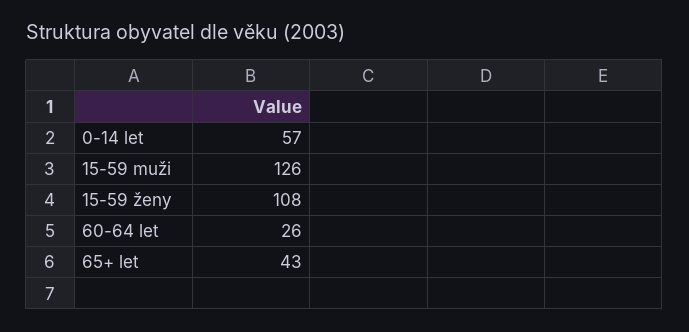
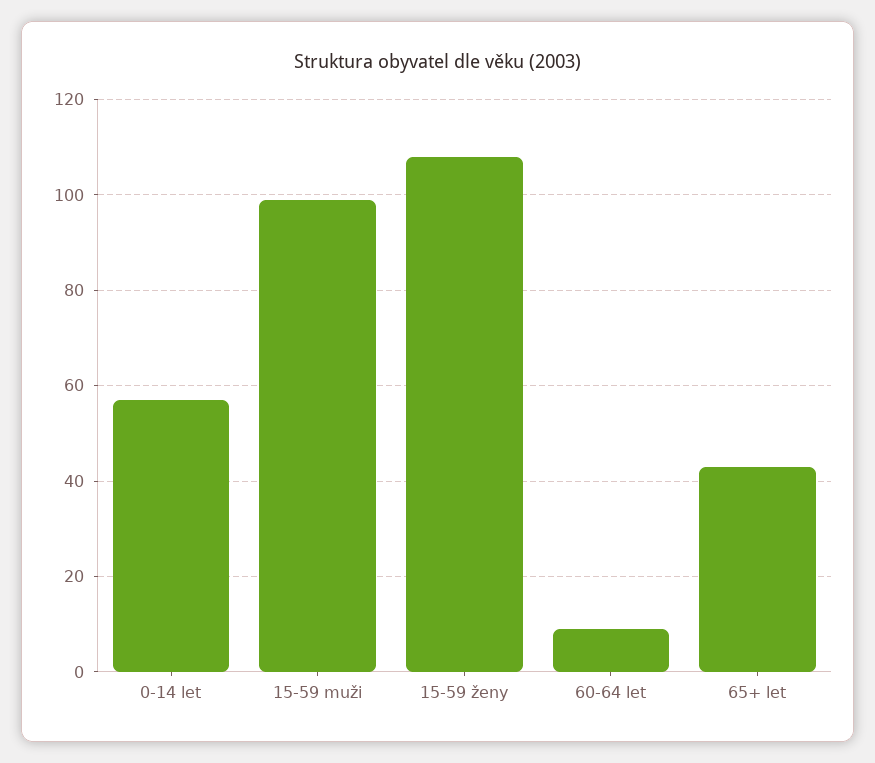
15-59 muži: 126 -> 100
60-64 let: 26 -> 10

